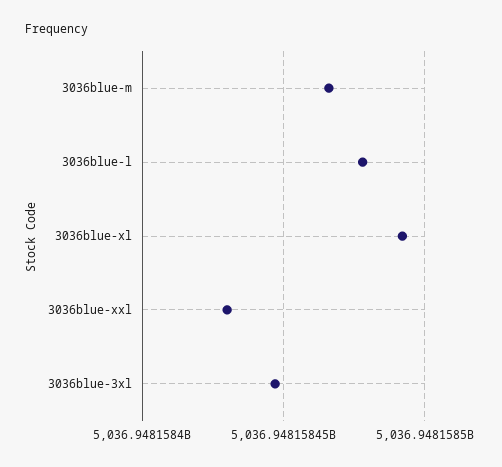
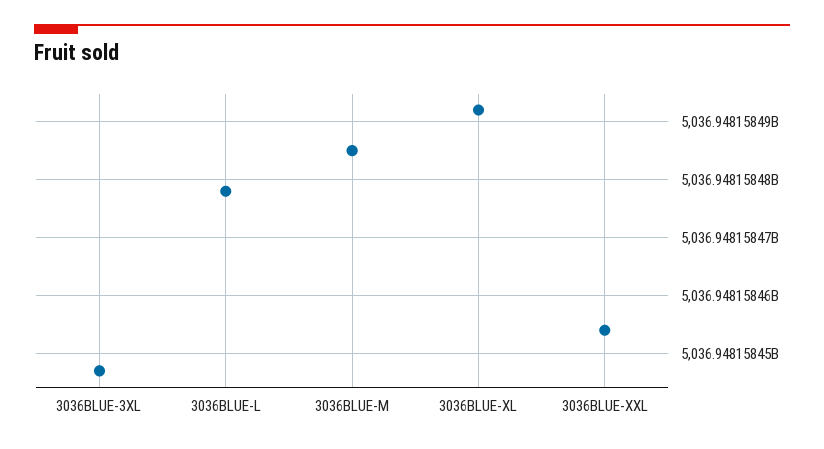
3036blue-m: 5036948158465 -> 5036948158485
3036blue-xxl: 5036948158430 -> 5036948158455

